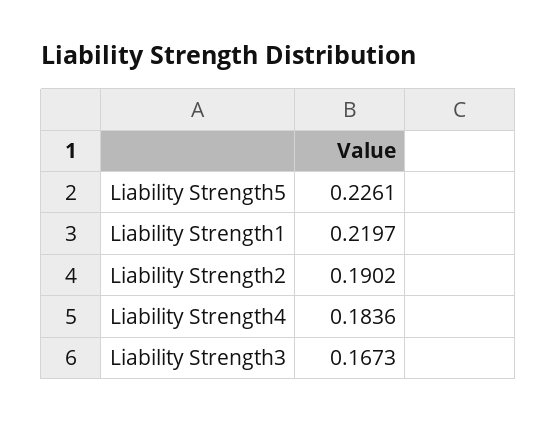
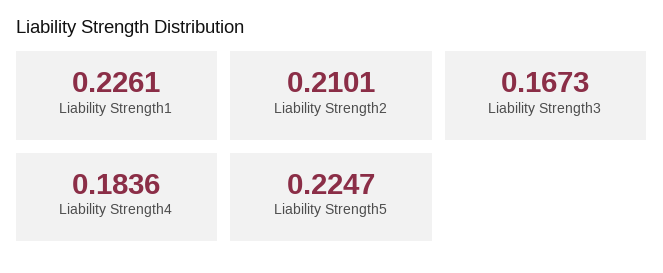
Liability Strength5: 0.2261 -> 0.2247
Liability Strength1: 0.2197 -> 0.2261
Liability Strength2: 0.1902 -> 0.2101

